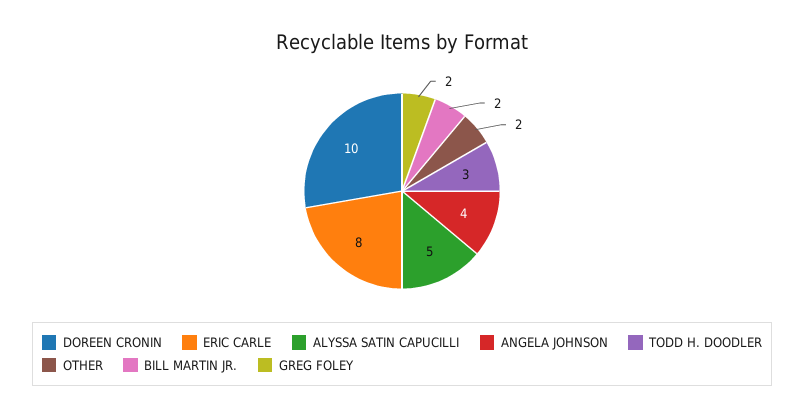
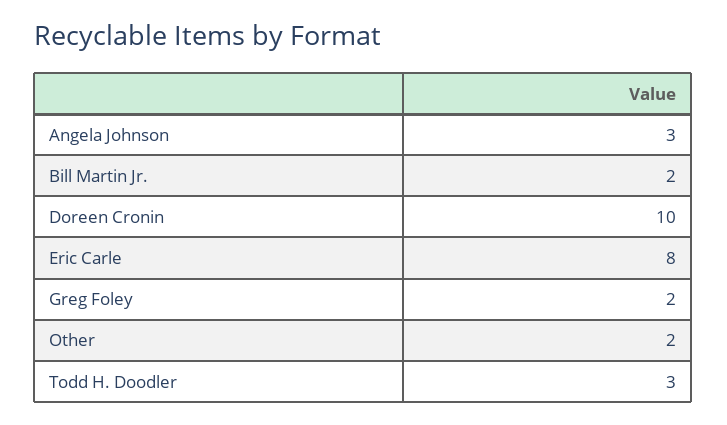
ALYSSA SATIN CAPUCILLI: 5 -> none
ANGELA JOHNSON: 4 -> 3

